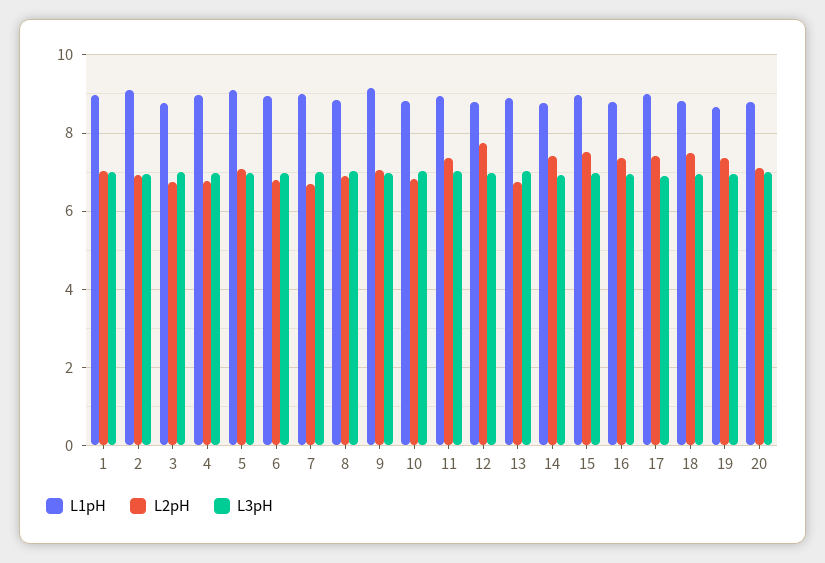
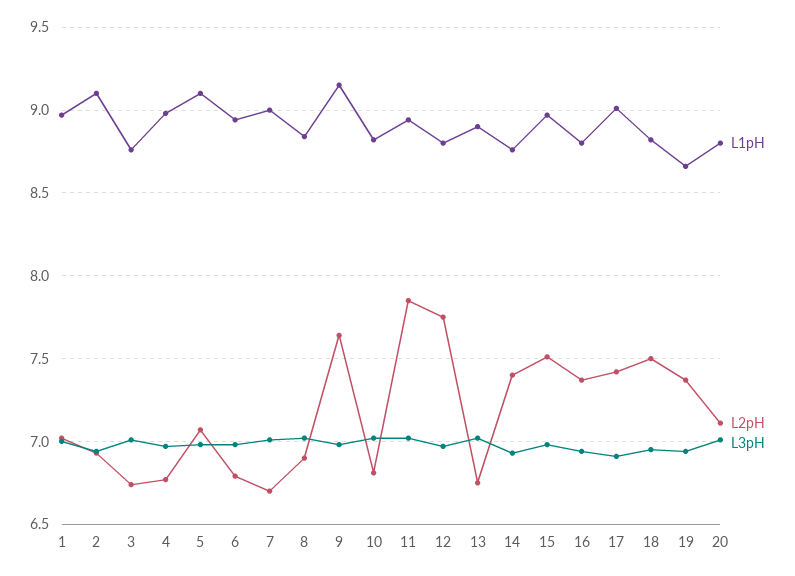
L2pH, 9: 7 -> 7.65
L2pH, 11: 7.4 -> 7.85

